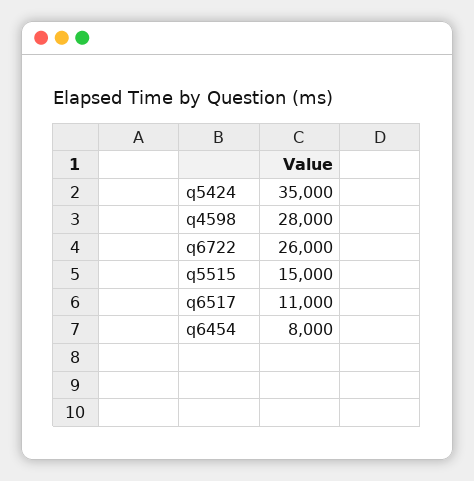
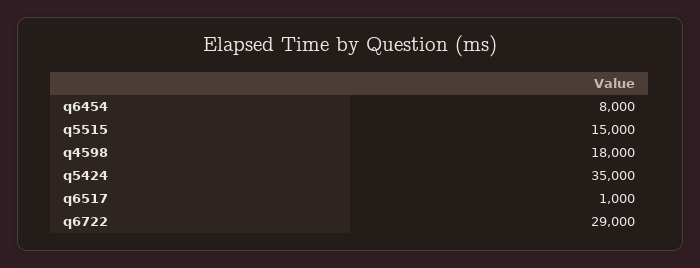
q4598: 28000 -> 18000
q6722: 26000 -> 29000
q6517: 11000 -> 1000

